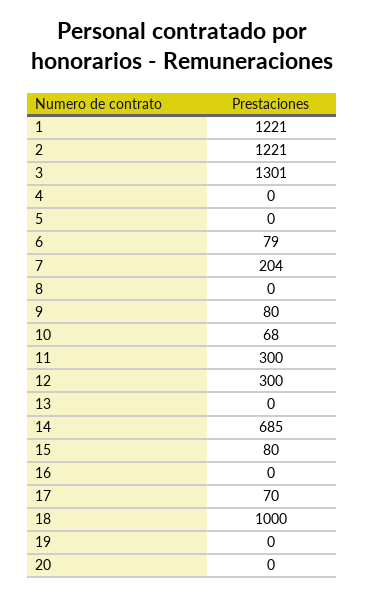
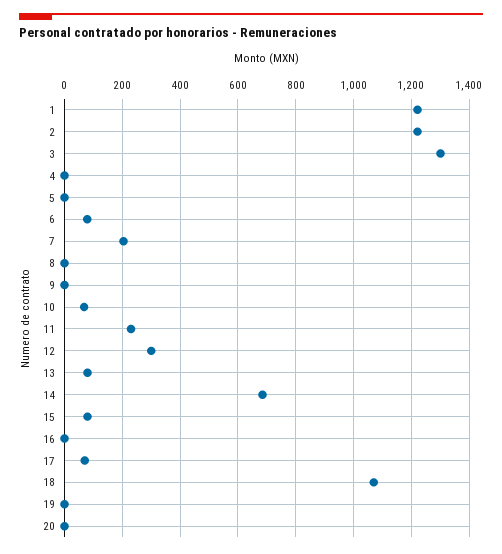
9: 80 -> 0
11: 300 -> 225
13: 0 -> 75
18: 1000 -> 1075

